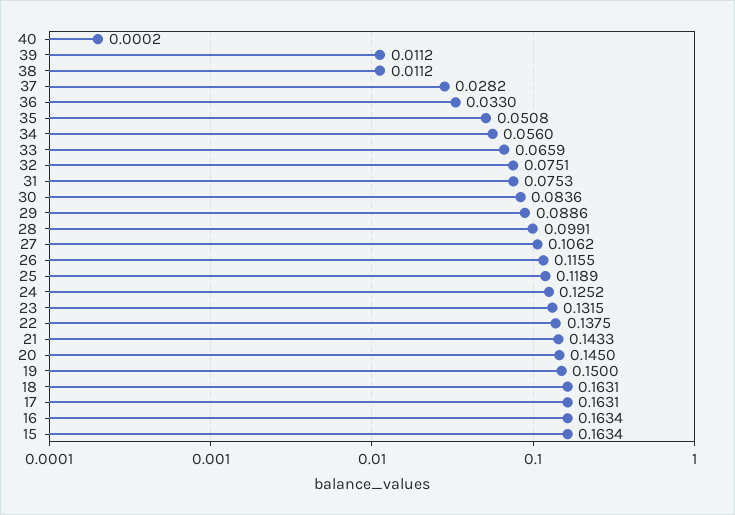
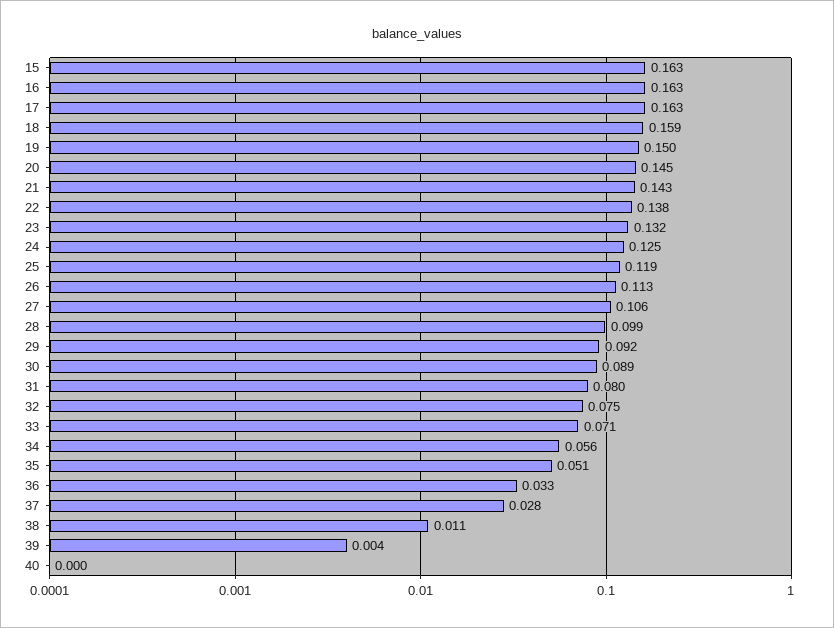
39: 0.0112 -> 0.004
33: 0.0659 -> 0.071
31: 0.0753 -> 0.08
30: 0.0836 -> 0.089
29: 0.0886 -> 0.092
26: 0.1155 -> 0.113
18: 0.1631 -> 0.159

